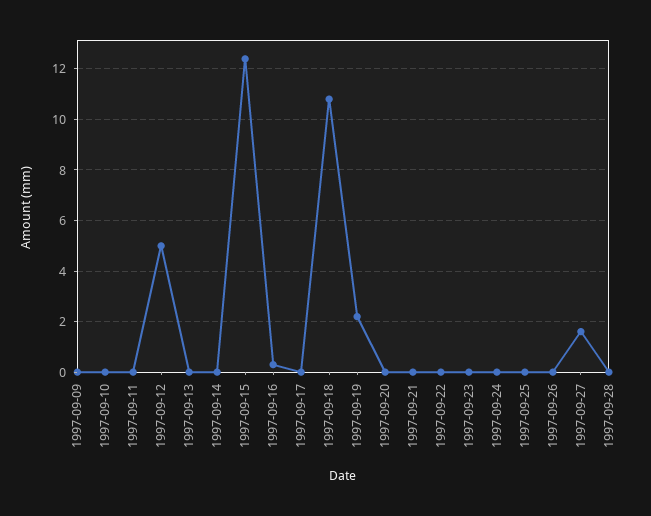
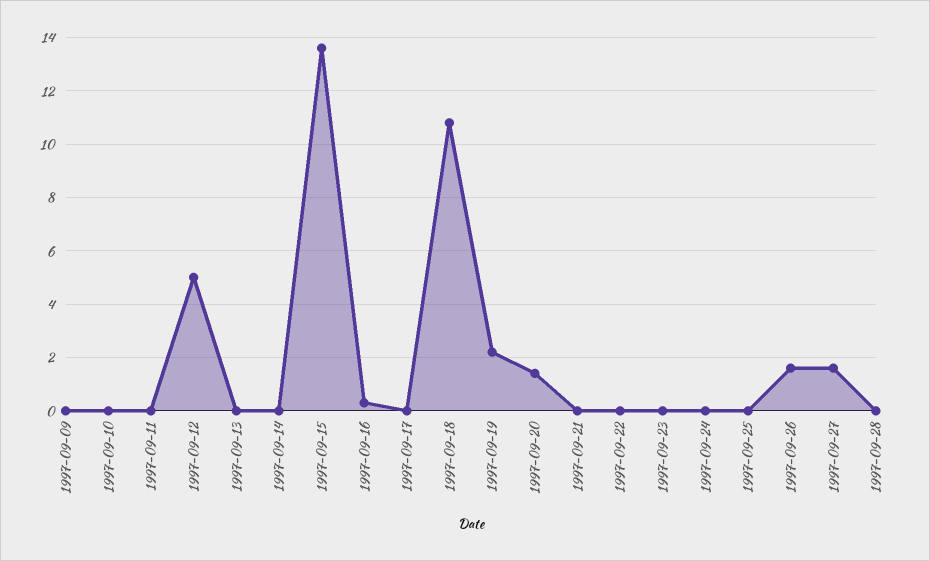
1997-09-15: 12.5 -> 13.5
1997-09-20: 0 -> 1.5
1997-09-26: 0 -> 1.5

